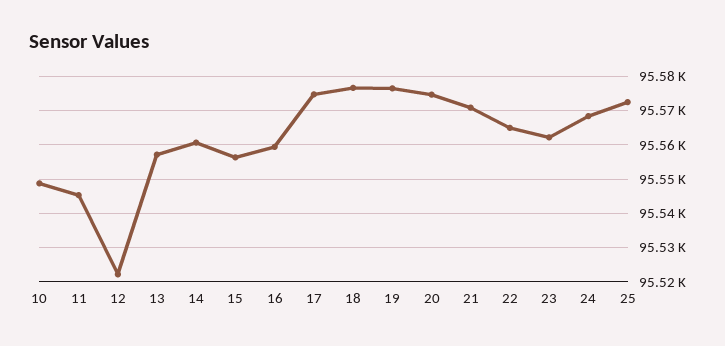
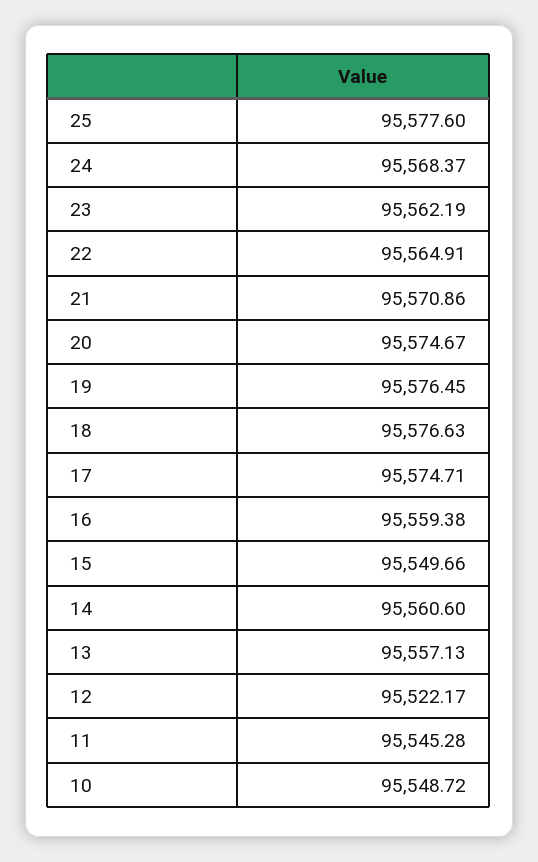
15: 95556 -> 95549.66
25: 95572 -> 95577.6

